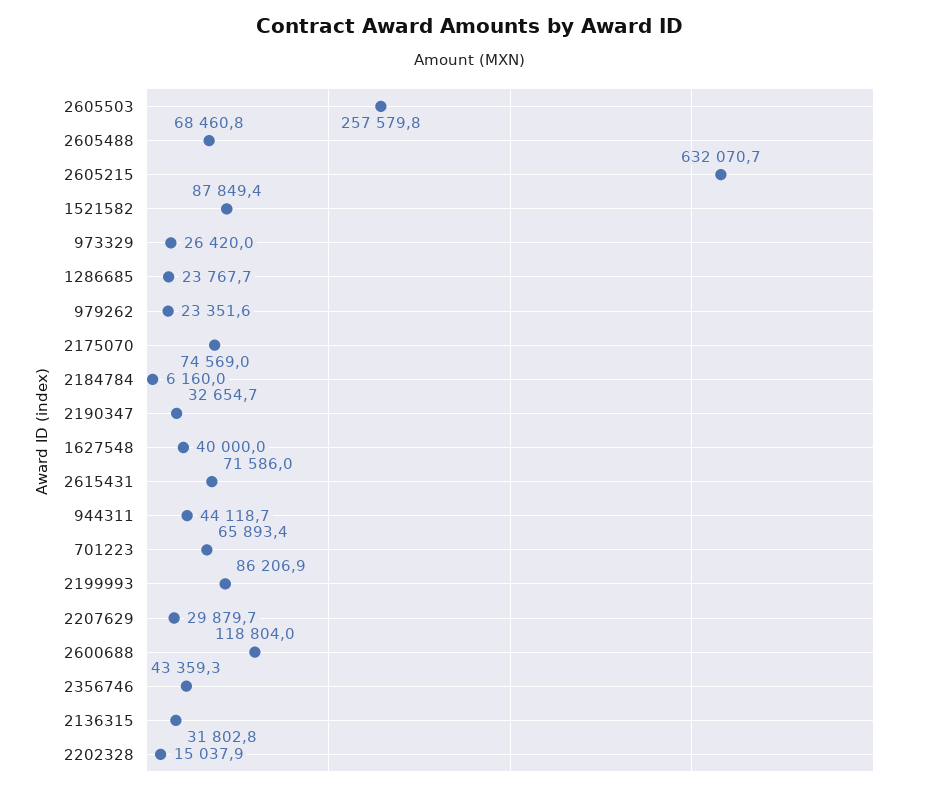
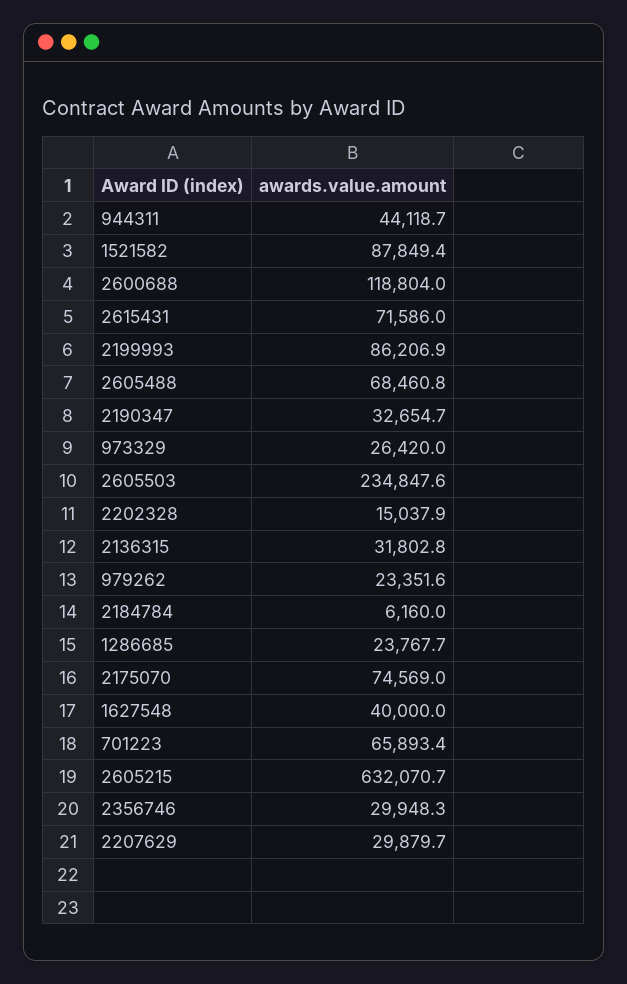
2605503: 257579.8 -> 234847.6
2356746: 43359.3 -> 29948.3

